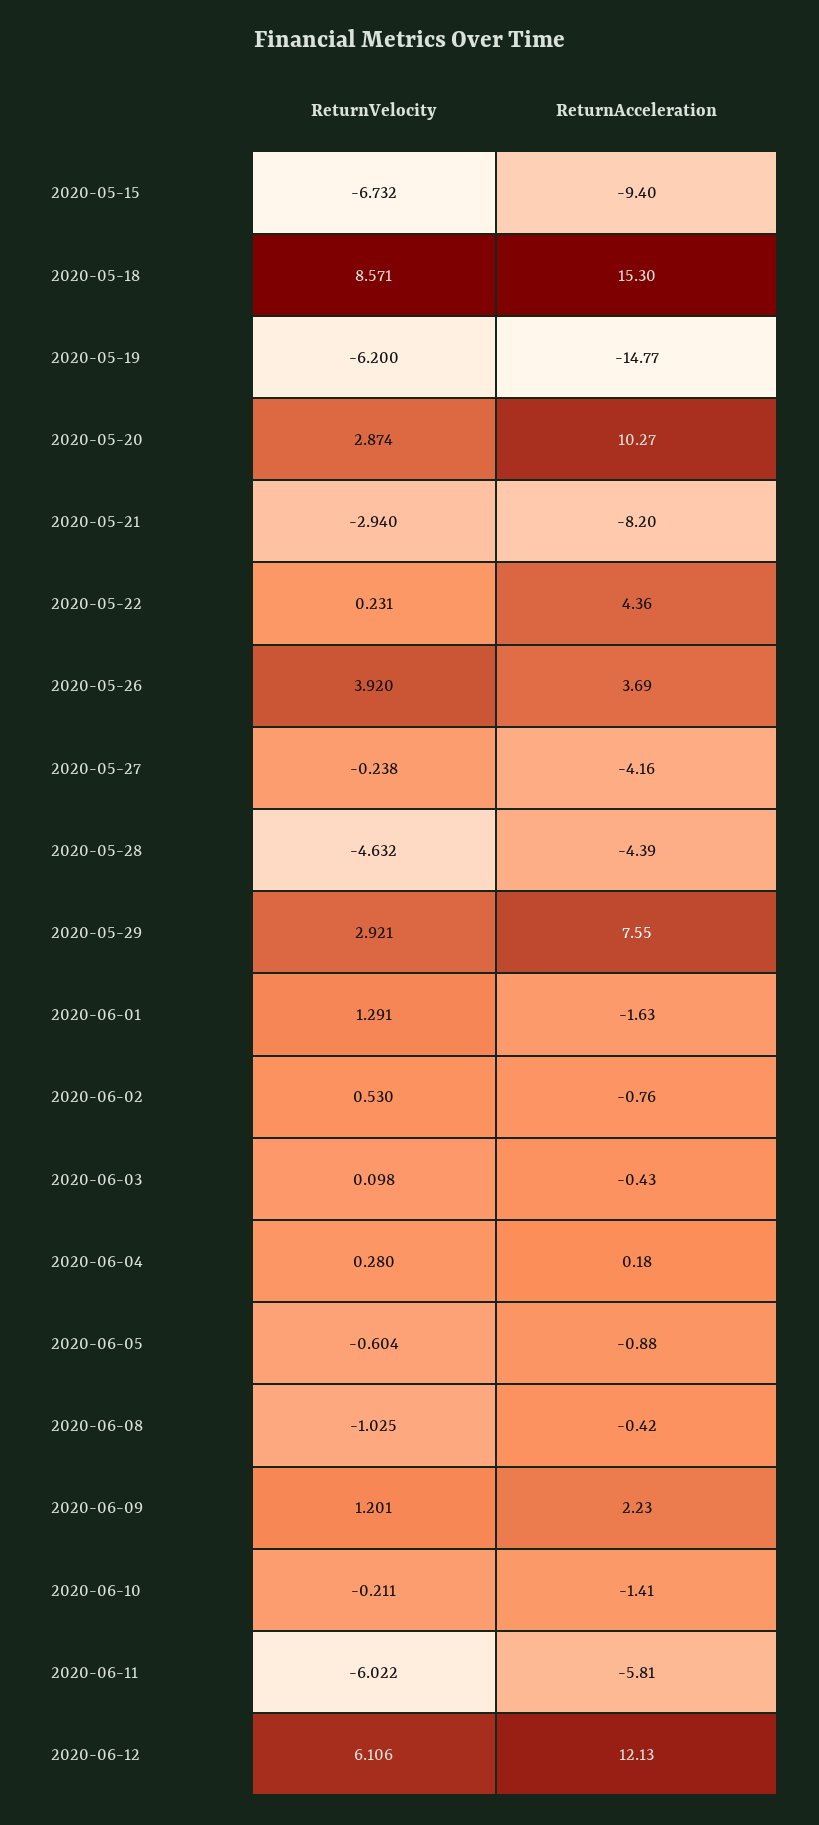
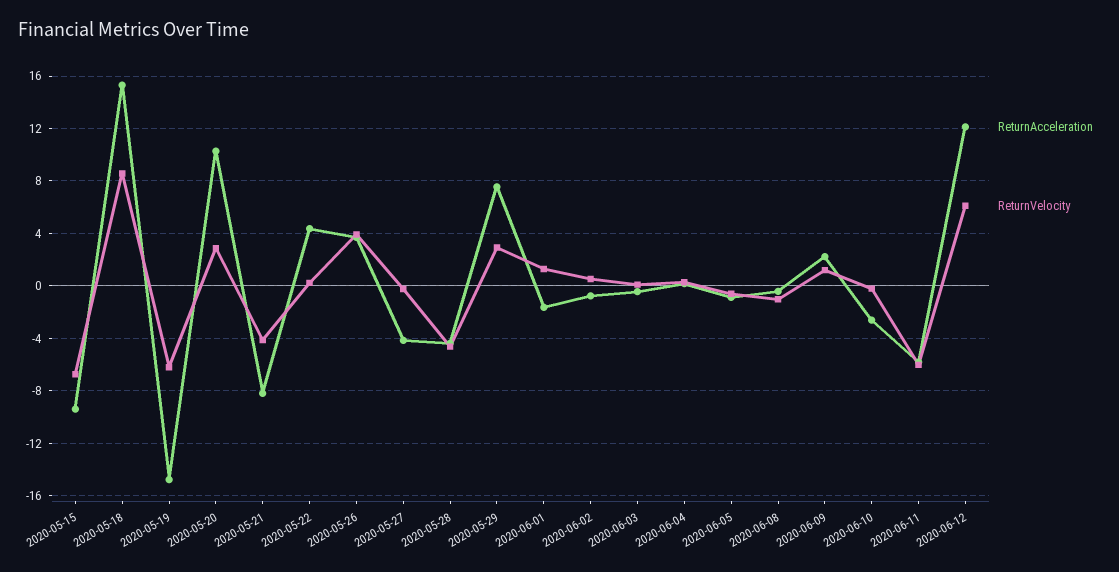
ReturnVelocity, 2020-05-21: -2.94 -> -4
ReturnAcceleration, 2020-06-10: -1.41 -> -2.5

